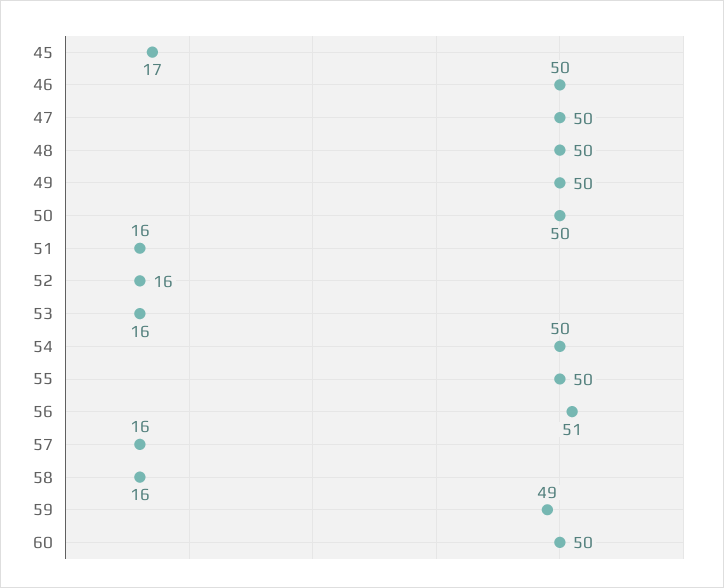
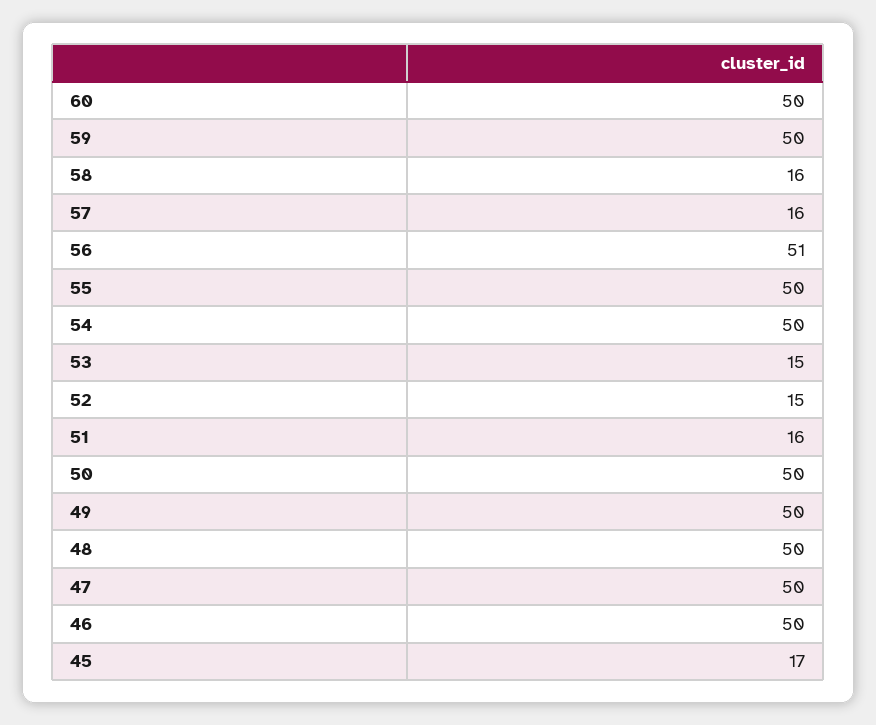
52: 16 -> 15
53: 16 -> 15
59: 49 -> 50

